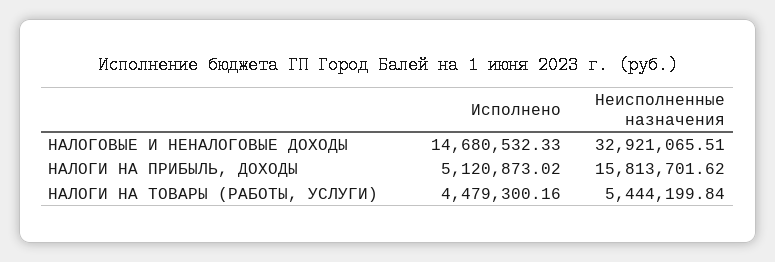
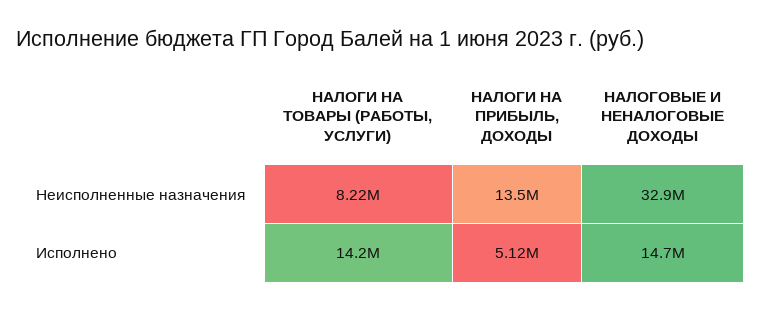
Неисполненные назначения, НАЛОГИ НА ПРИБЫЛЬ, ДОХОДЫ: 15813701.62 -> 13500000
Исполнено, НАЛОГИ НА ТОВАРЫ (РАБОТЫ, УСЛУГИ): 4479300.16 -> 14200000
Неисполненные назначения, НАЛОГИ НА ТОВАРЫ (РАБОТЫ, УСЛУГИ): 5444199.84 -> 8220000

